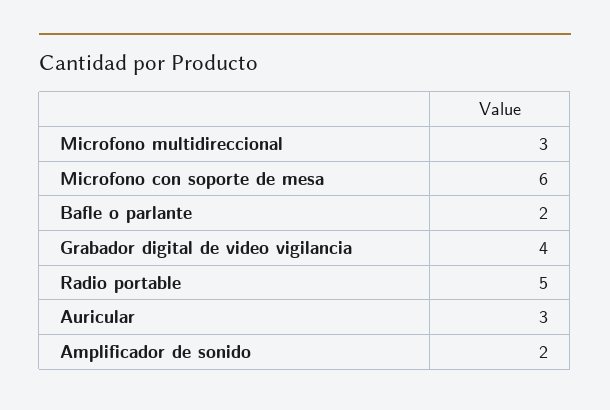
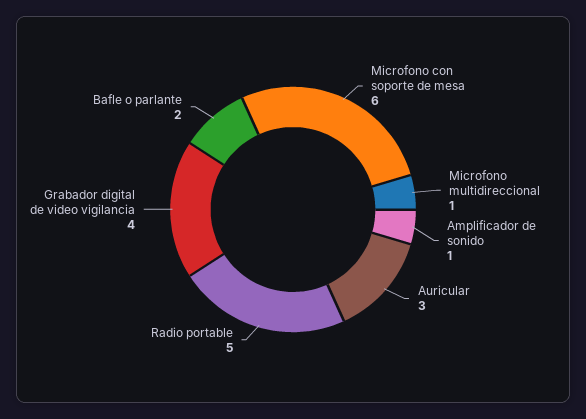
Microfono multidireccional: 3 -> 1
Amplificador de sonido: 2 -> 1

